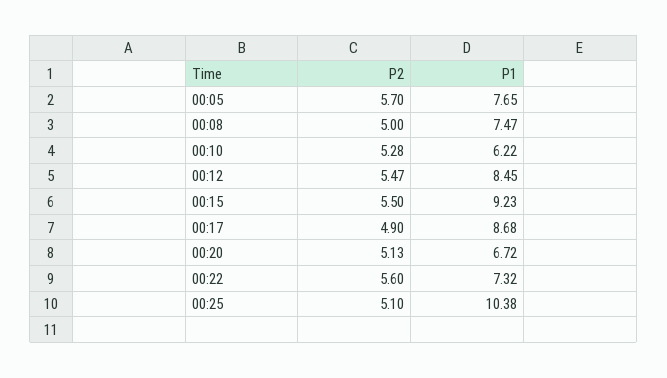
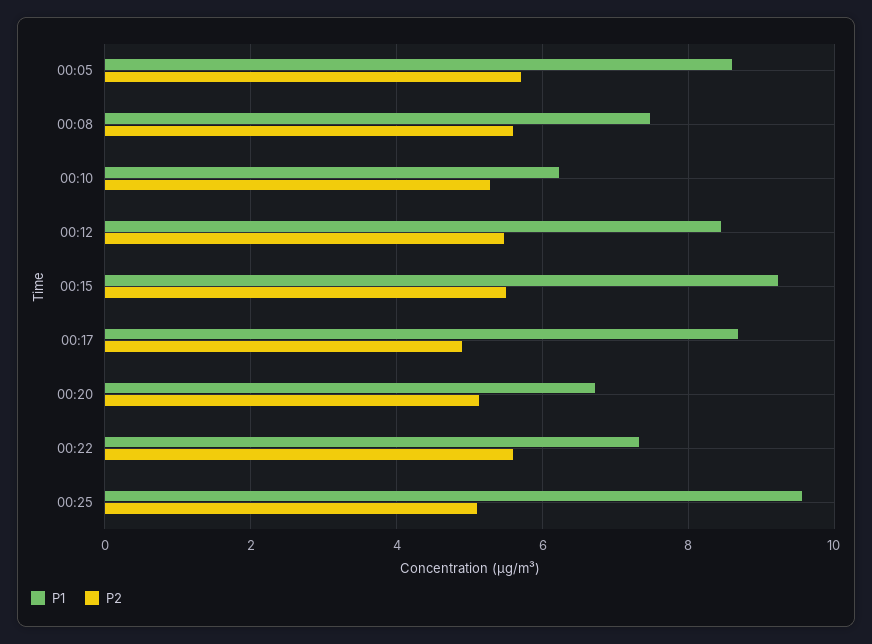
P1, 00:05: 7.65 -> 8.6
P2, 00:08: 5 -> 5.6
P1, 00:25: 10.38 -> 9.6

